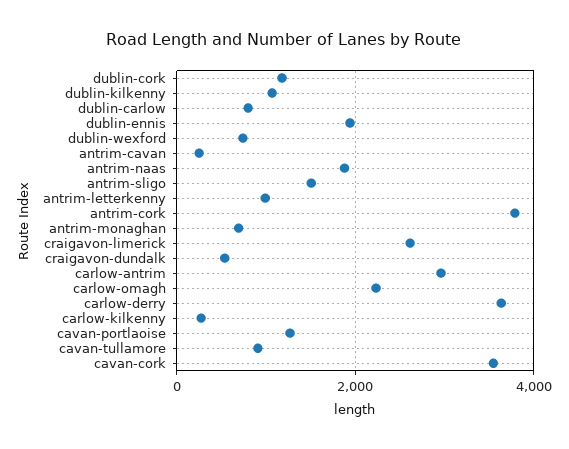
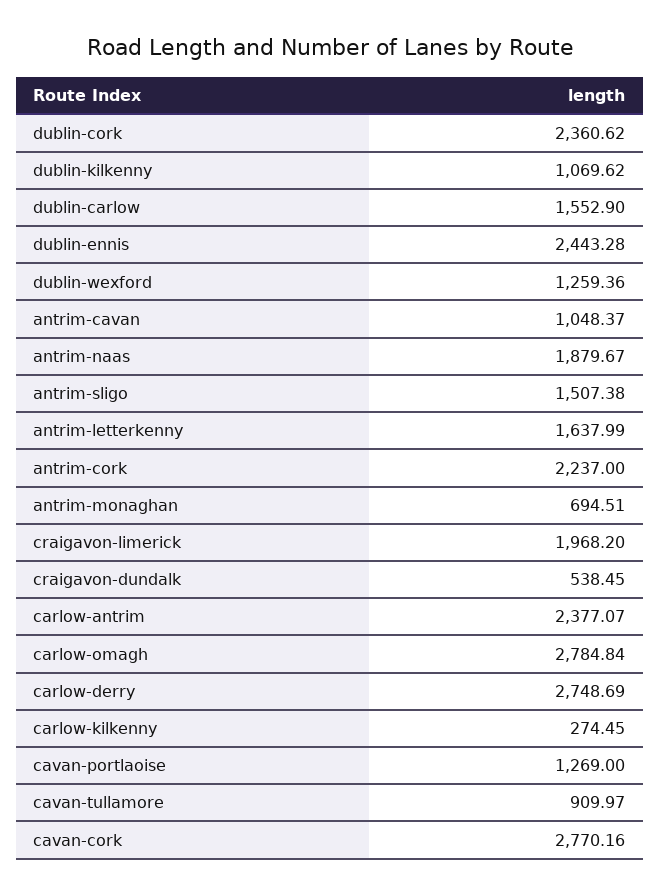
dublin-cork: 1200 -> 2360.62
dublin-carlow: 800 -> 1552.9
dublin-ennis: 2000 -> 2443.28
dublin-wexford: 800 -> 1259.36
antrim-cavan: 200 -> 1048.37
antrim-letterkenny: 1000 -> 1637.99
antrim-cork: 3800 -> 2237
craigavon-limerick: 2600 -> 1968.2
carlow-antrim: 3000 -> 2377.07
carlow-omagh: 2200 -> 2784.84
carlow-derry: 3600 -> 2748.69
cavan-cork: 3600 -> 2770.16

